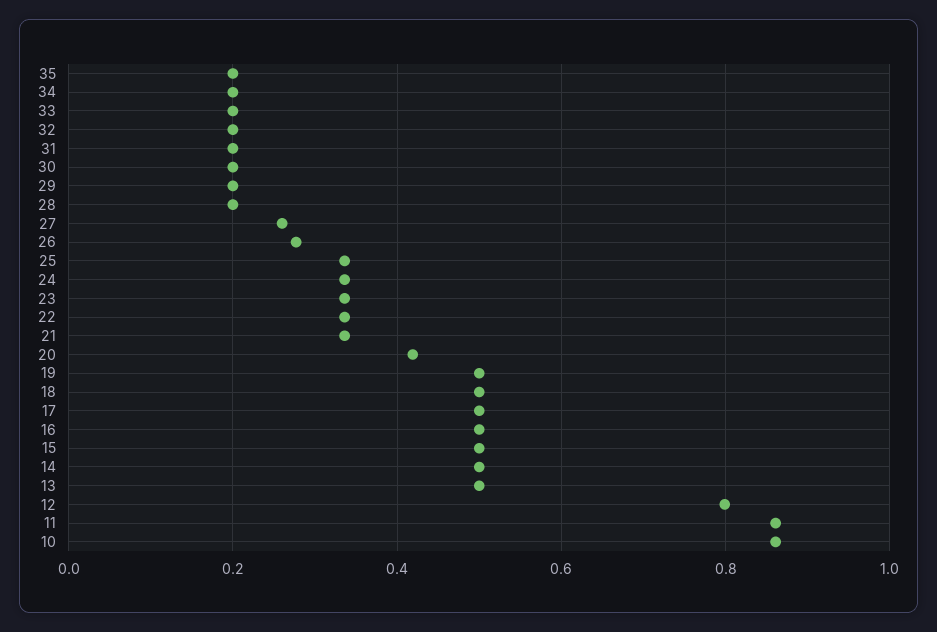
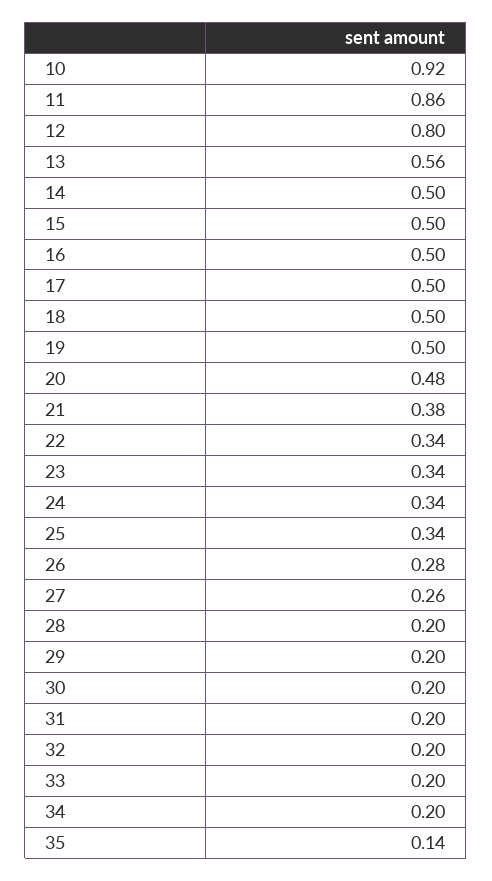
35: 0.2 -> 0.14
21: 0.34 -> 0.38
20: 0.42 -> 0.48
13: 0.5 -> 0.56
10: 0.86 -> 0.92

